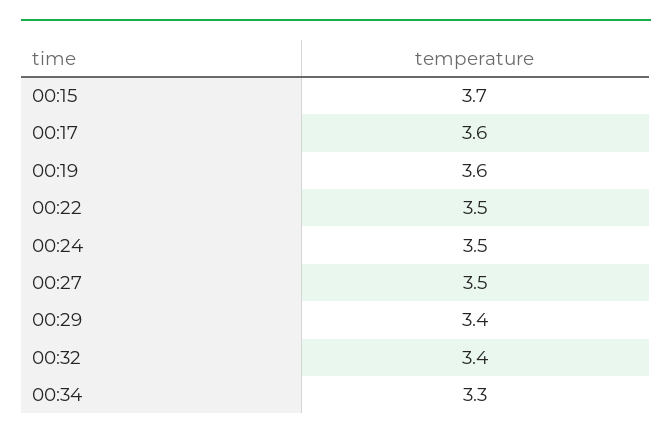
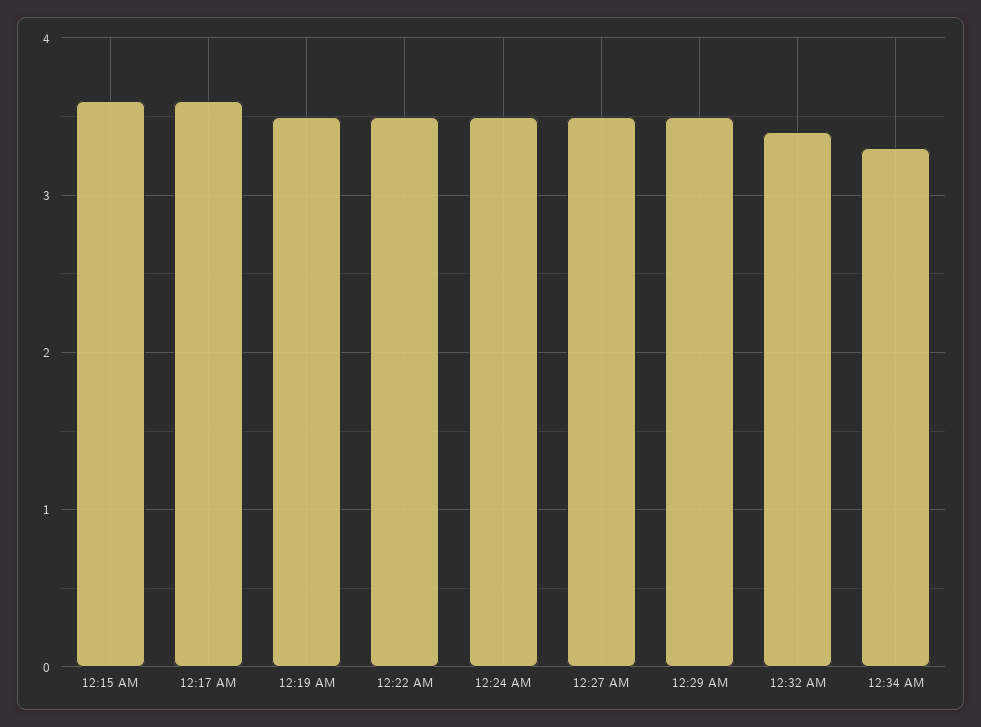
00:15: 3.7 -> 3.6
00:19: 3.6 -> 3.5
00:29: 3.4 -> 3.5

